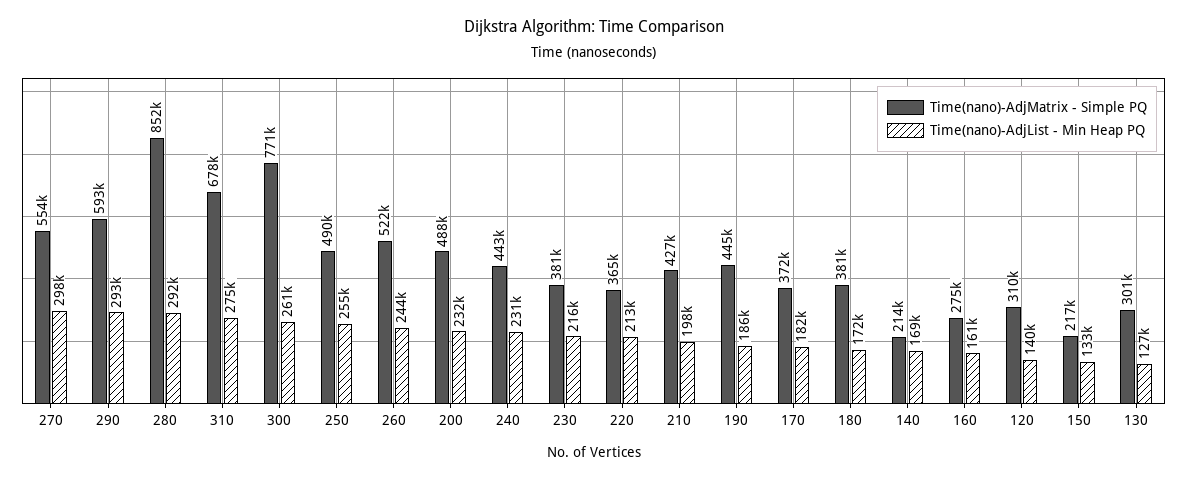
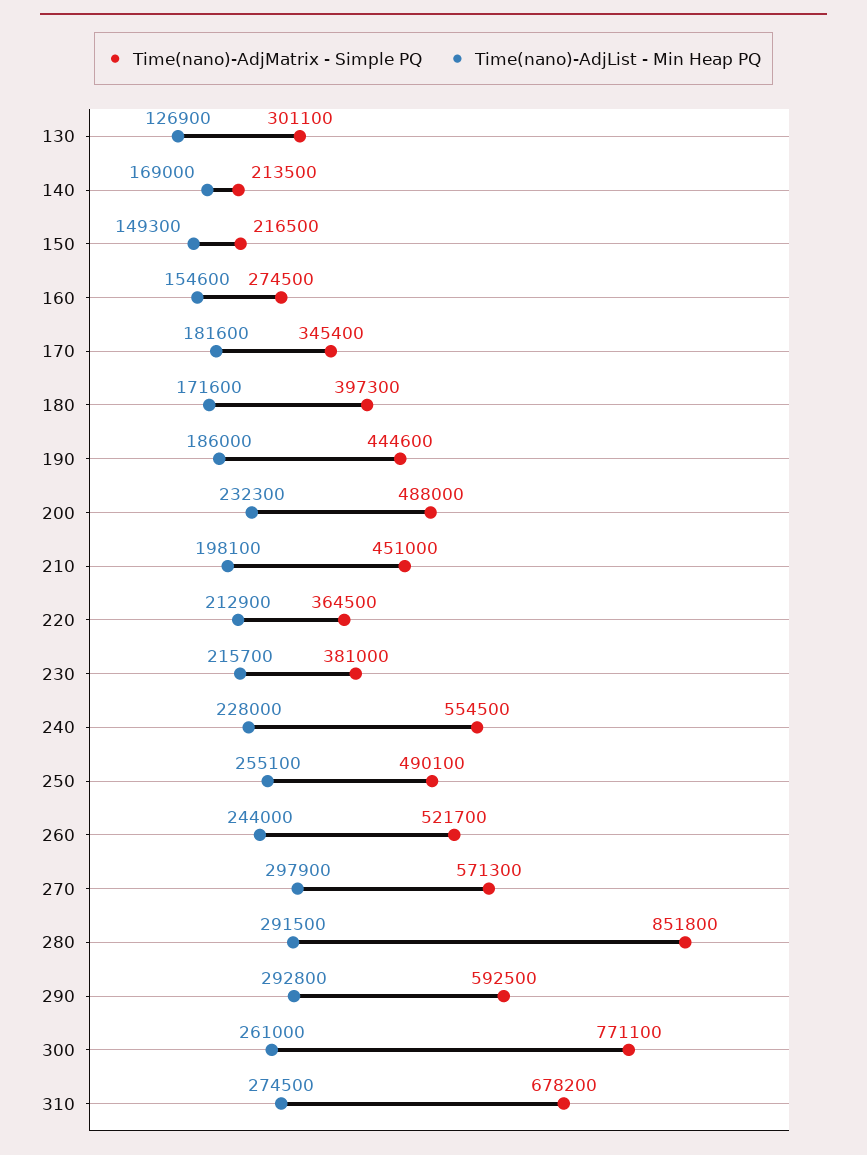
Time(nano)-AdjMatrix - Simple PQ, 270: 554000 -> 571300
Time(nano)-AdjMatrix - Simple PQ, 240: 443000 -> 554500
Time(nano)-AdjList - Min Heap PQ, 240: 231000 -> 228000
Time(nano)-AdjMatrix - Simple PQ, 210: 427000 -> 451000
Time(nano)-AdjMatrix - Simple PQ, 170: 372000 -> 345400
Time(nano)-AdjMatrix - Simple PQ, 180: 381000 -> 397300
Time(nano)-AdjList - Min Heap PQ, 160: 161000 -> 154600
Time(nano)-AdjMatrix - Simple PQ, 120: 310000 -> none
Time(nano)-AdjList - Min Heap PQ, 120: 140000 -> none
Time(nano)-AdjList - Min Heap PQ, 150: 133000 -> 149300

